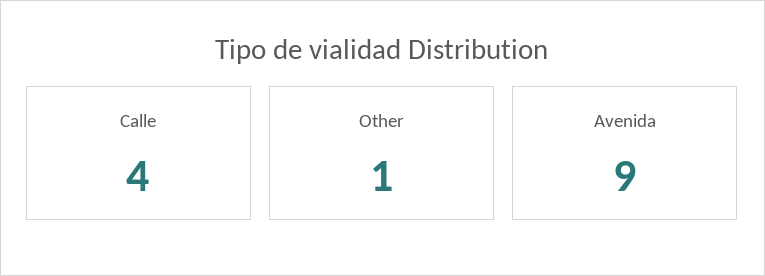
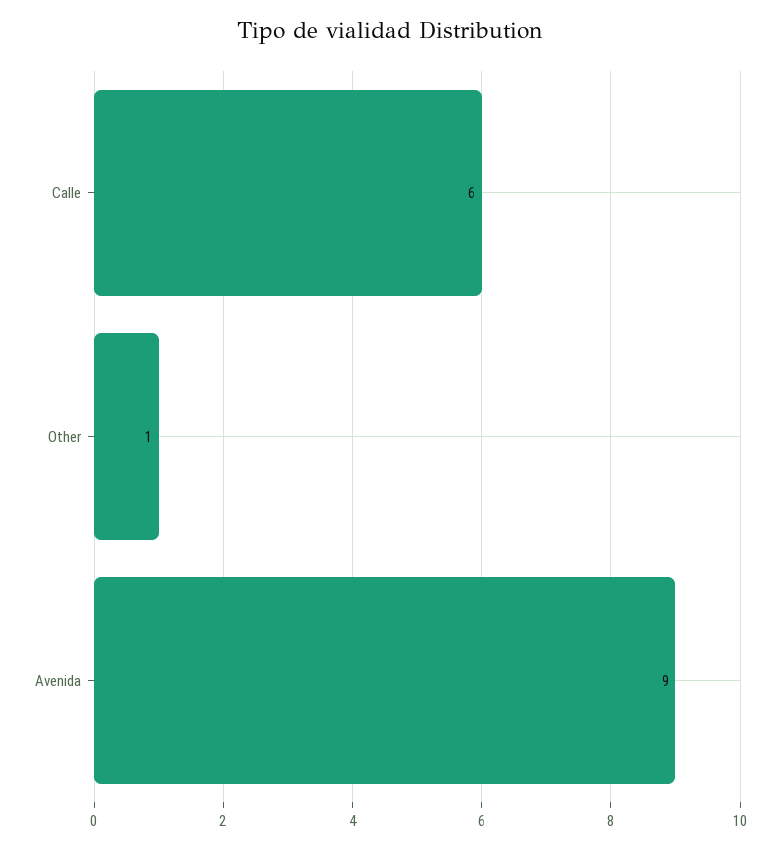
Calle: 4 -> 6

